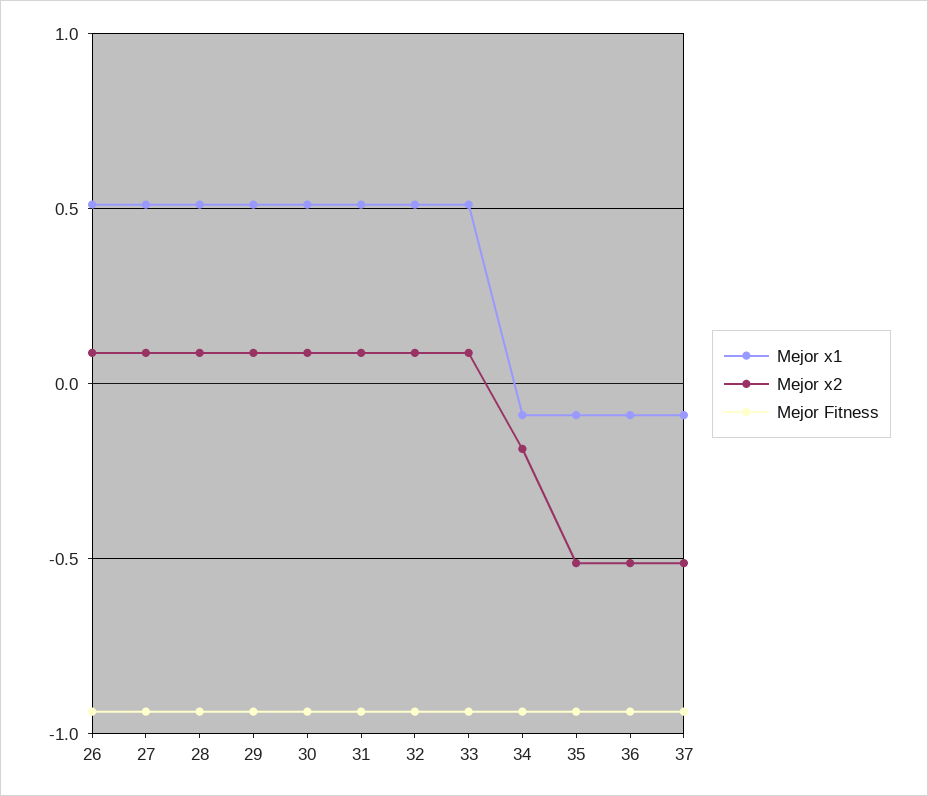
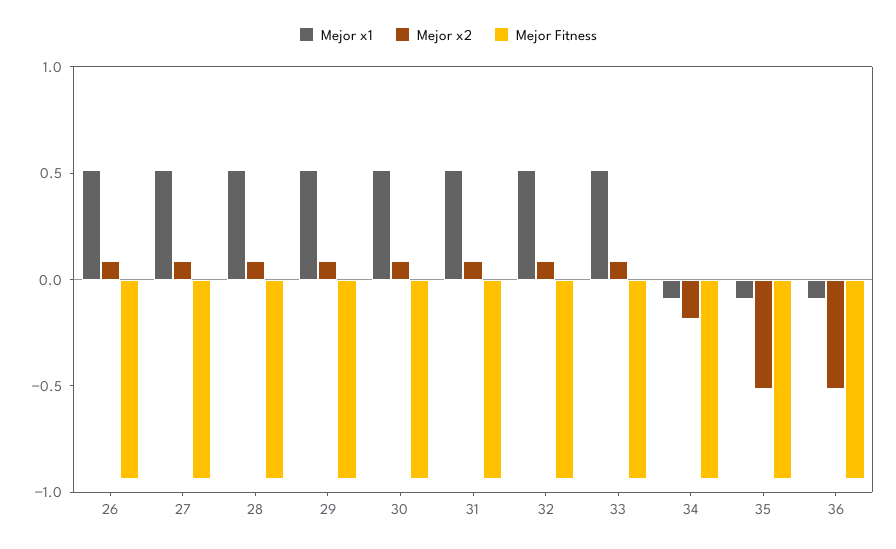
Mejor x1, 37: -0.1 -> none
Mejor x2, 37: -0.5 -> none
Mejor Fitness, 37: -0.95 -> none

